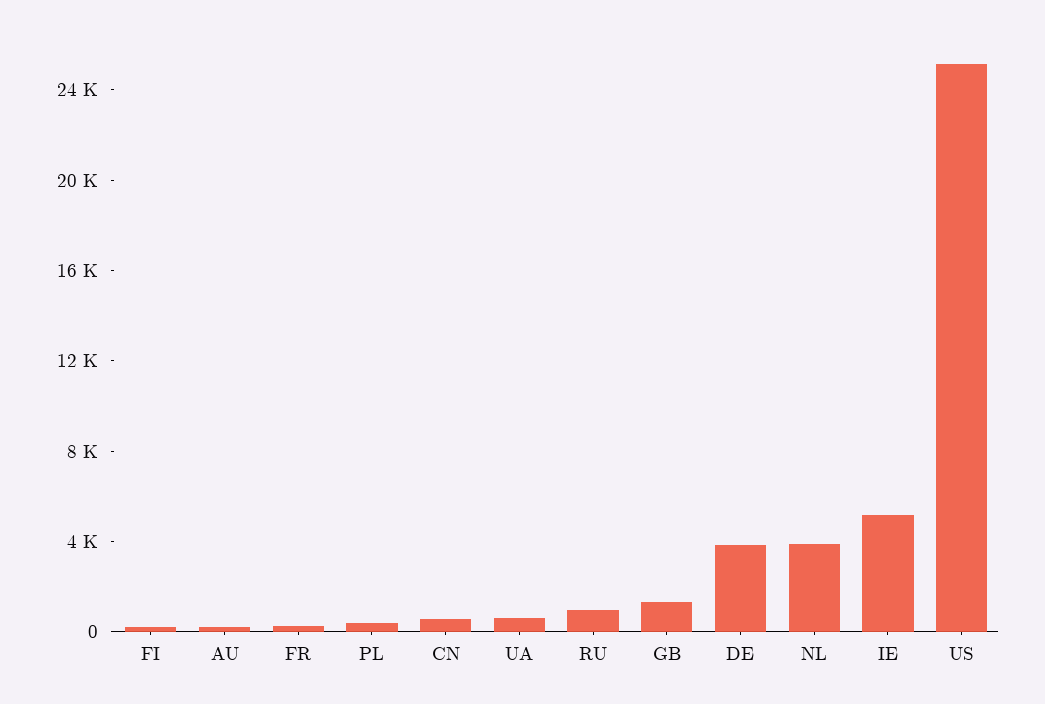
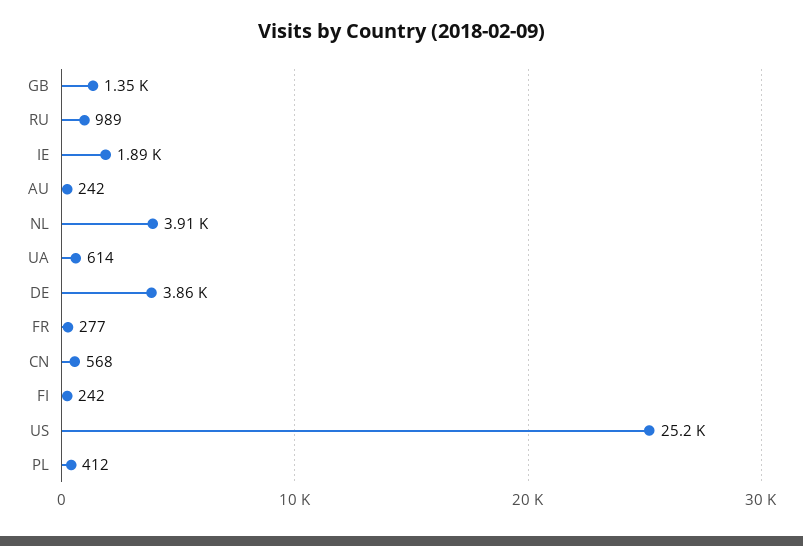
IE: 5000 -> 1890

